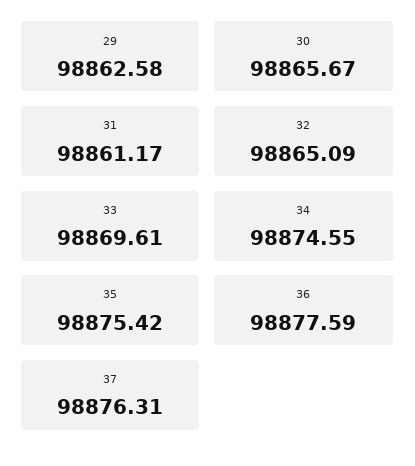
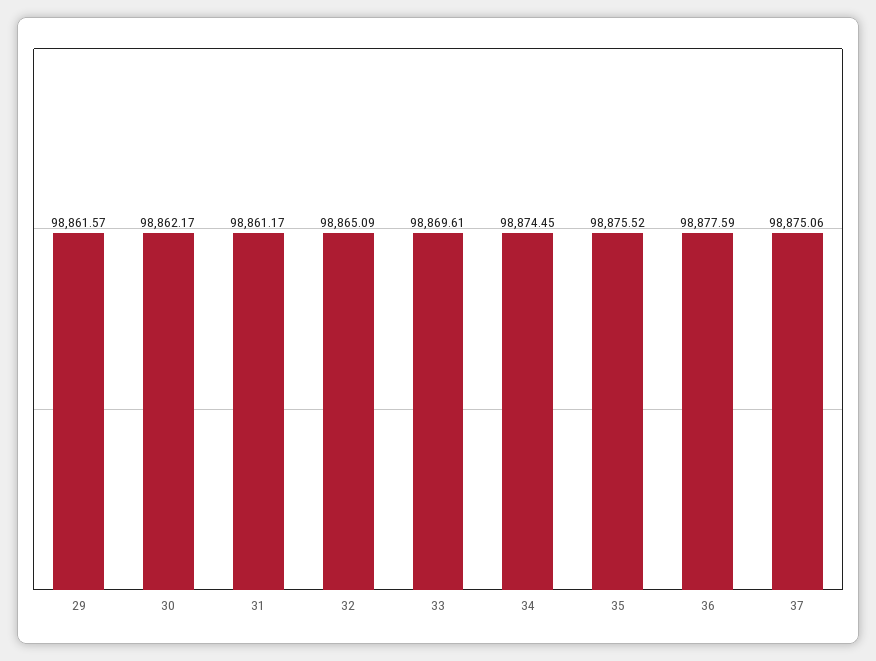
29: 98862.58 -> 98861.57
30: 98865.67 -> 98862.17
34: 98874.55 -> 98874.45
35: 98875.42 -> 98875.52
37: 98876.31 -> 98875.06

